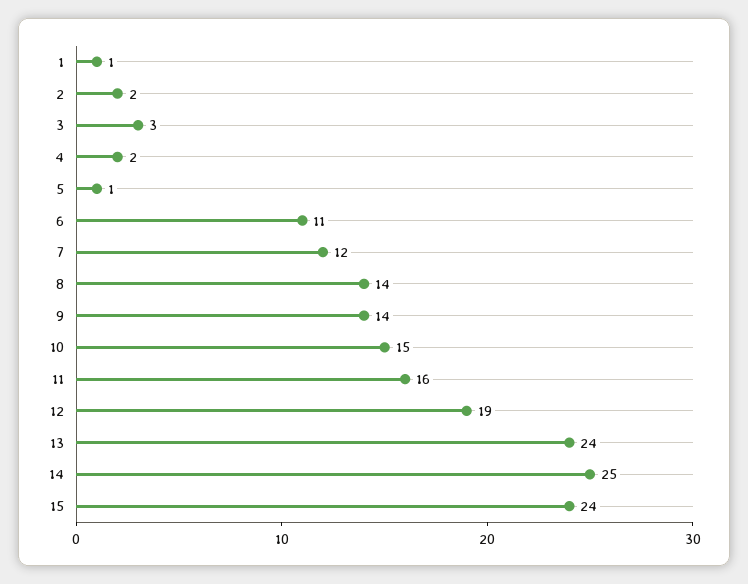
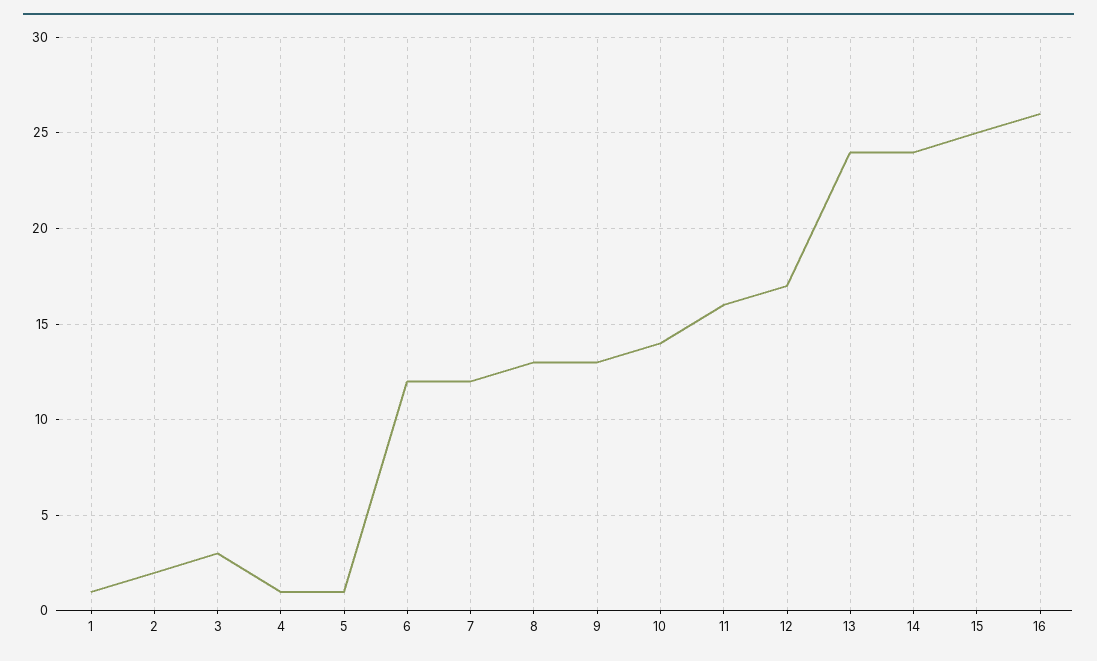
4: 2 -> 1
6: 11 -> 12
8: 14 -> 13
9: 14 -> 13
10: 15 -> 14
12: 19 -> 17
14: 25 -> 24
15: 24 -> 25
16: none -> 26

